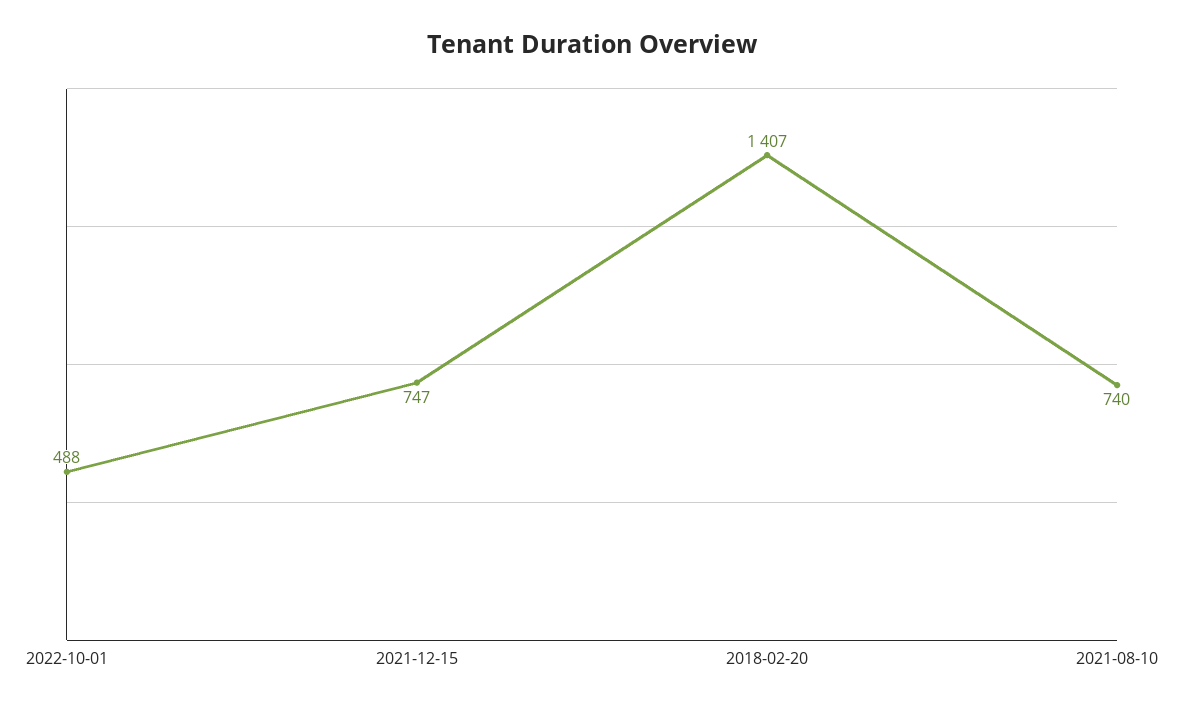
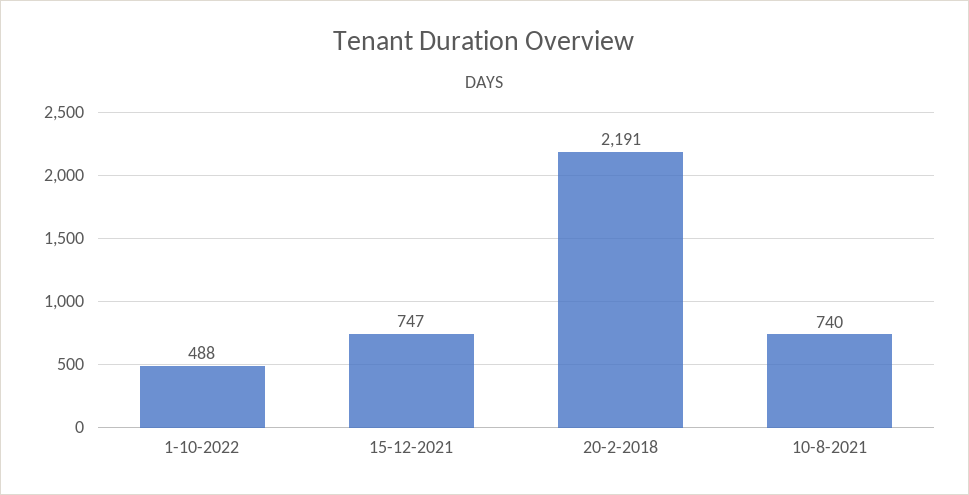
2018-02-20: 1407 -> 2191

